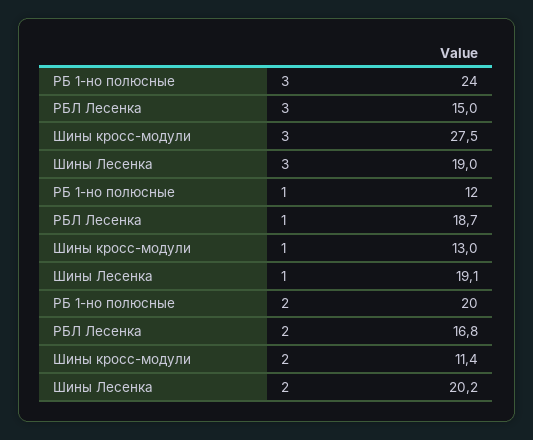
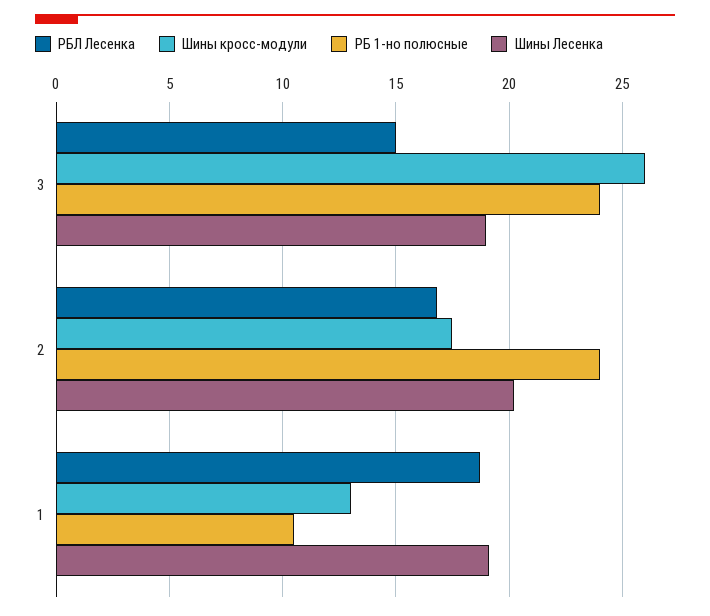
Шины кросс-модули, 3: 27.5 -> 26
РБ 1-но полюсные, 1: 12 -> 10.5
РБ 1-но полюсные, 2: 20 -> 24
Шины кросс-модули, 2: 11.4 -> 17.5

